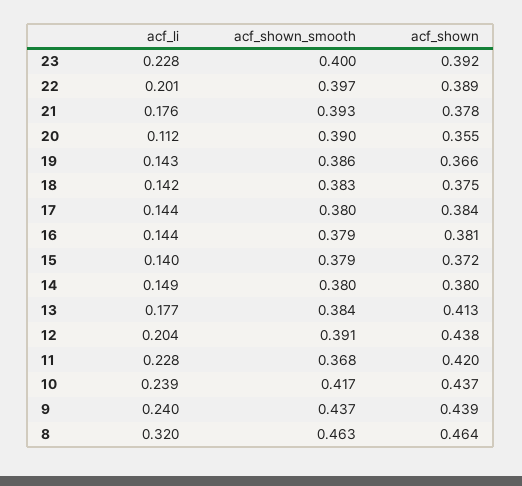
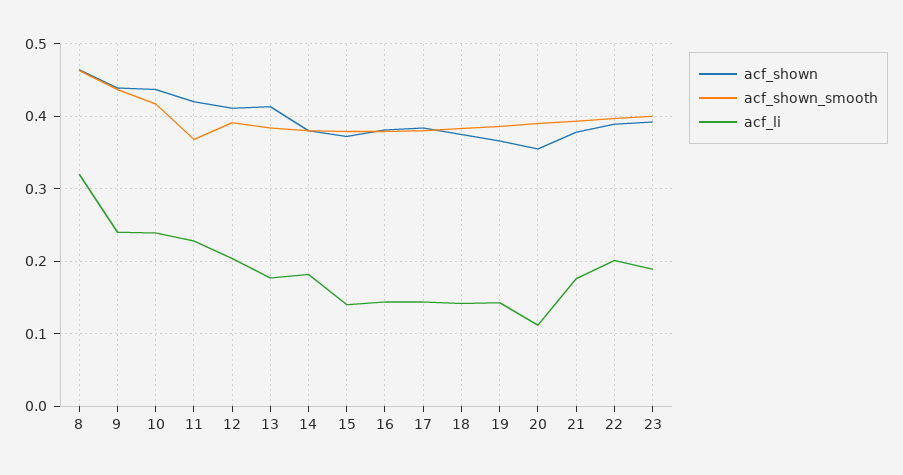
acf_li, 23: 0.228 -> 0.19
acf_li, 14: 0.149 -> 0.18
acf_shown, 12: 0.438 -> 0.41

